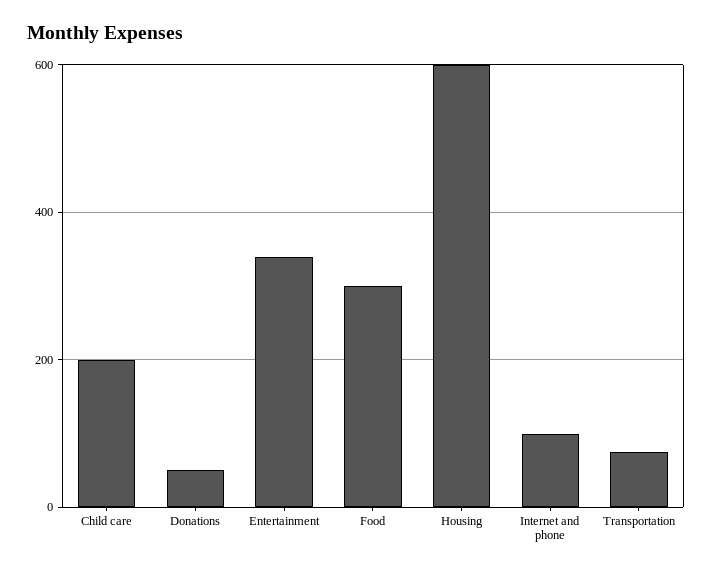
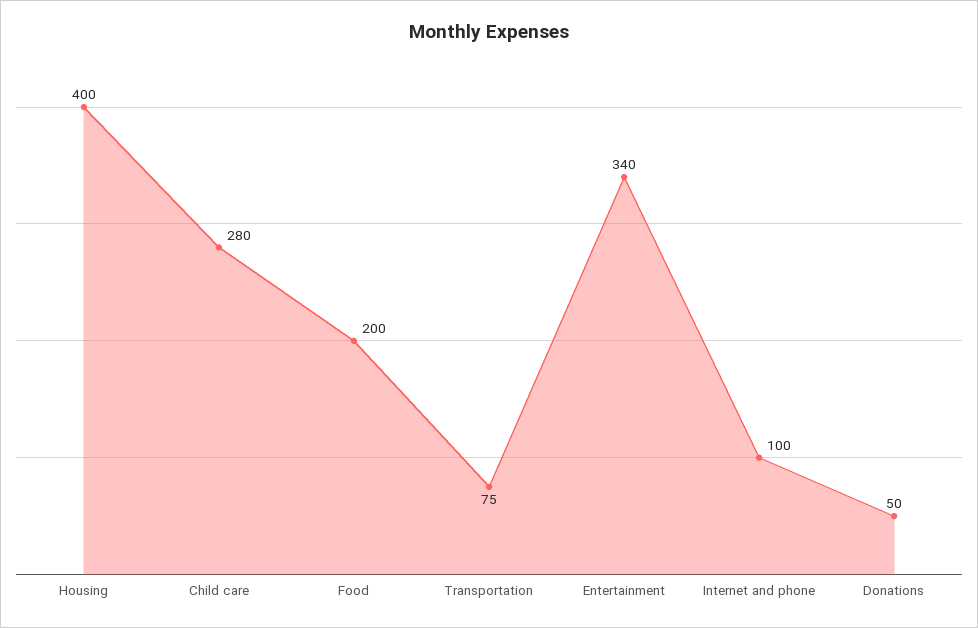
Child care: 200 -> 280
Food: 300 -> 200
Housing: 600 -> 400

